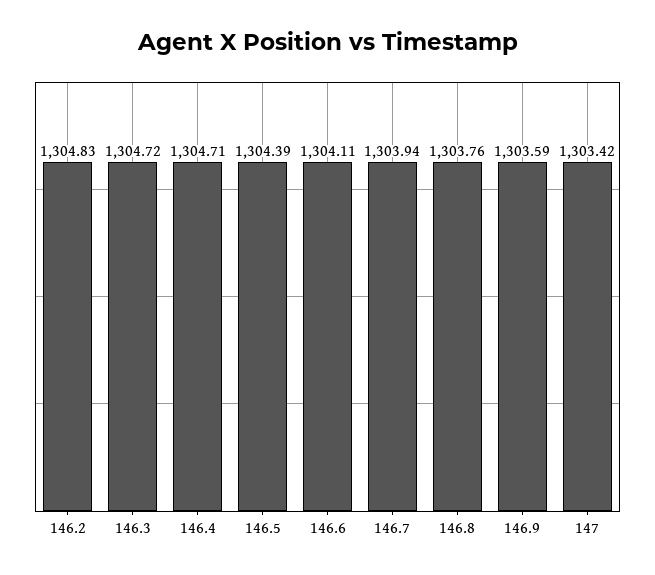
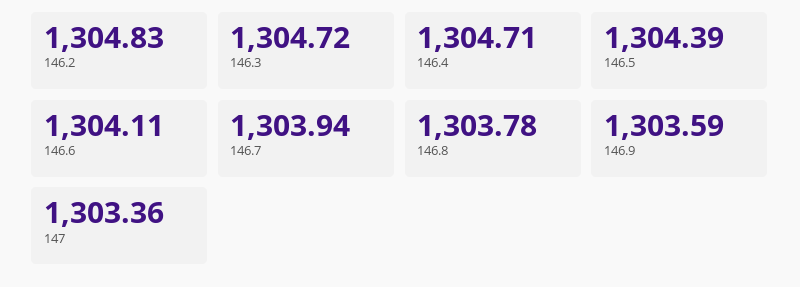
146.8: 1303.76 -> 1303.78
147: 1303.42 -> 1303.36

